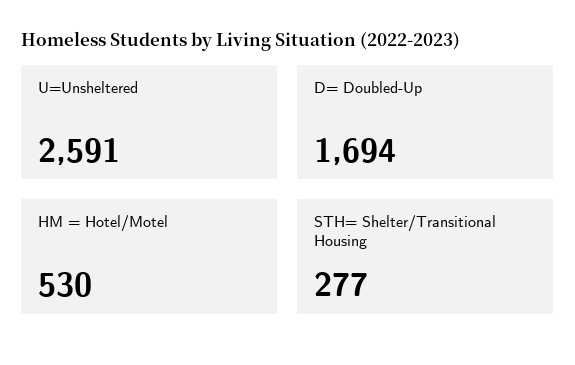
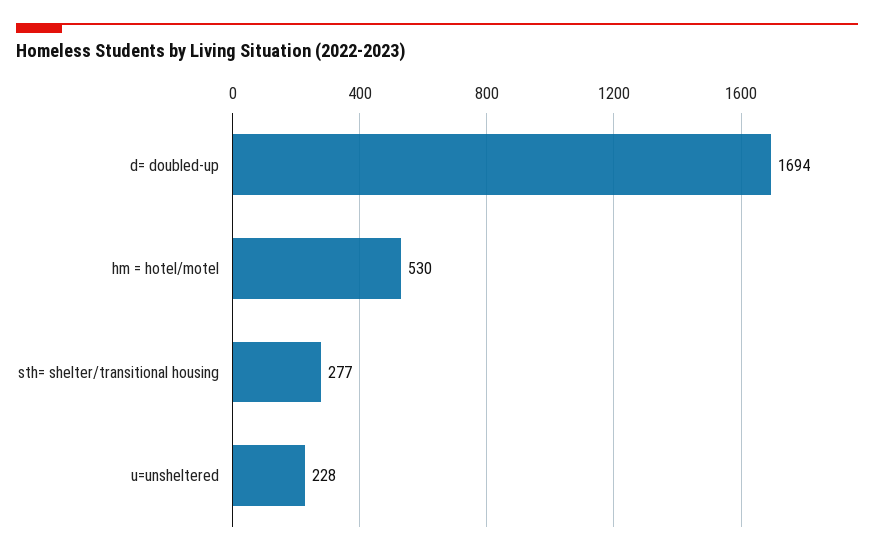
U=Unsheltered: 2591 -> 228

